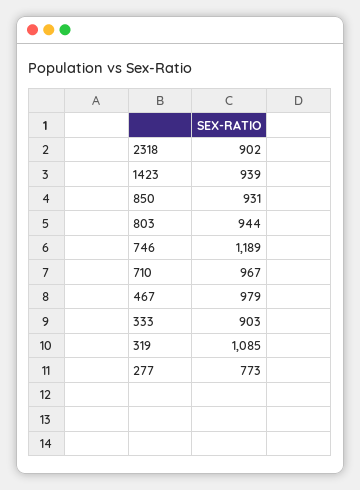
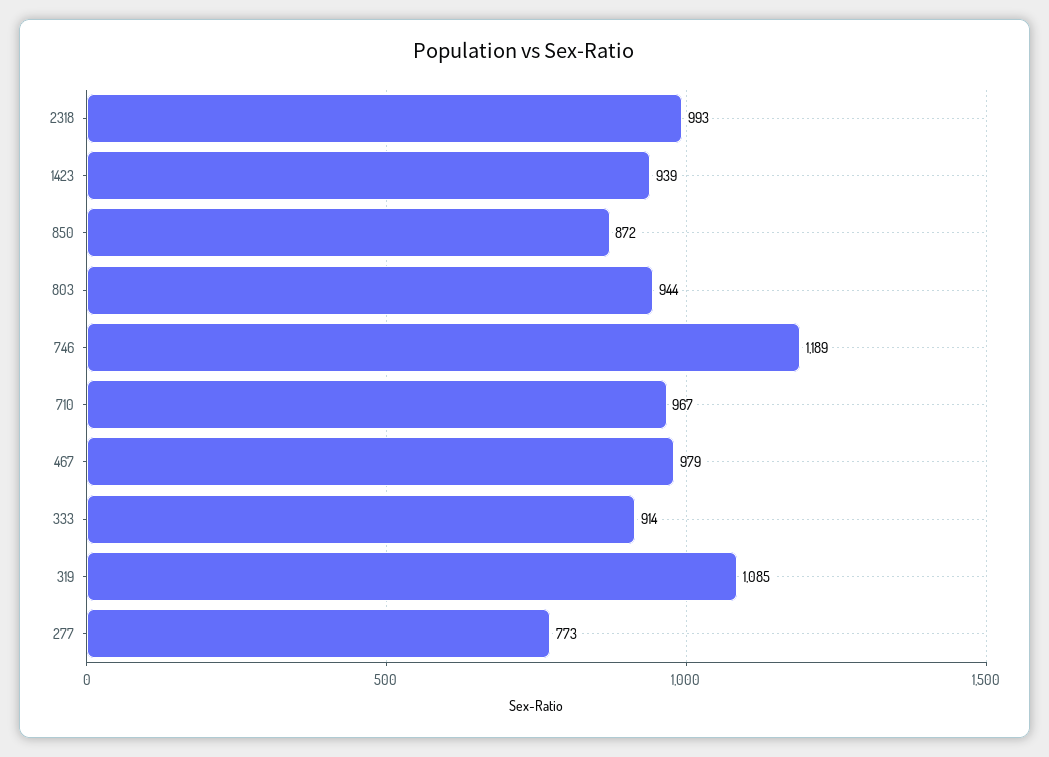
2318: 902 -> 993
850: 931 -> 872
333: 903 -> 914

